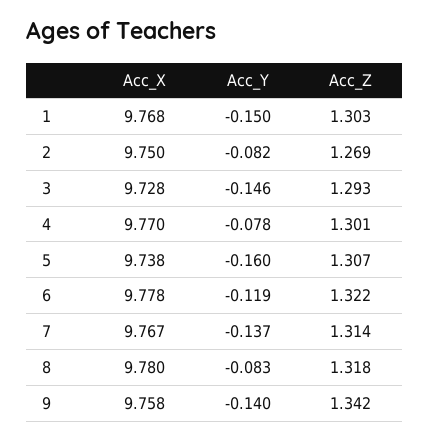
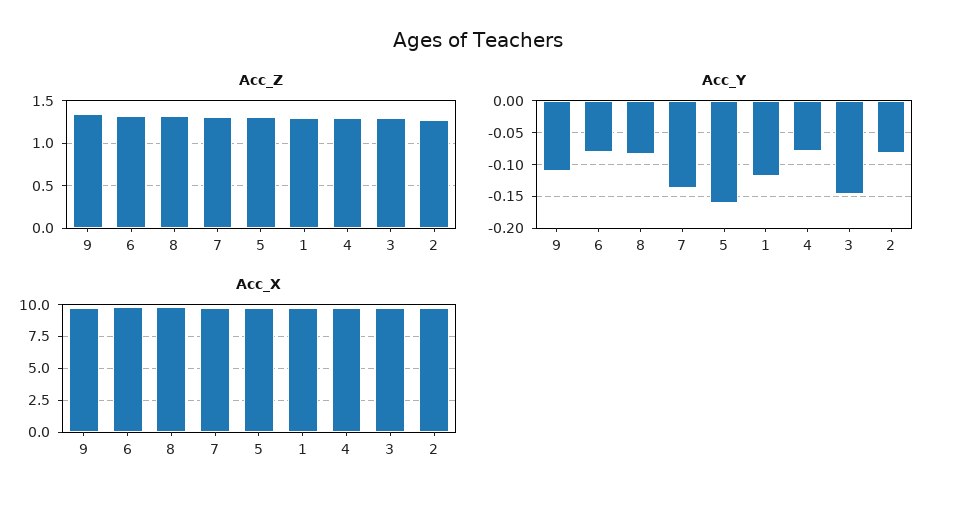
Acc_Y, 1: -0.15 -> -0.12
Acc_Y, 6: -0.119 -> -0.08
Acc_Y, 9: -0.14 -> -0.11

